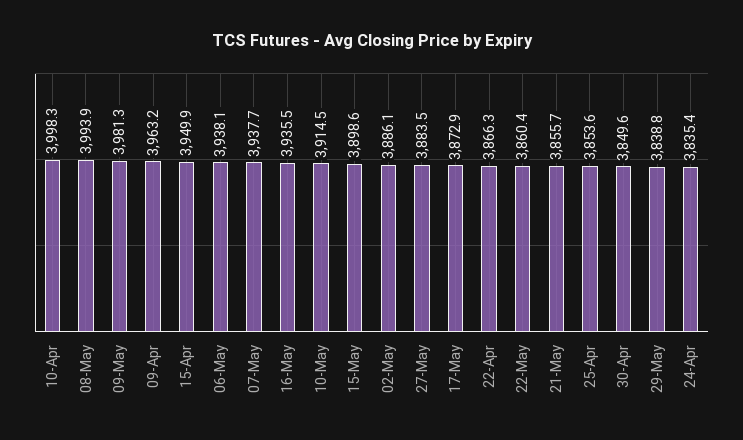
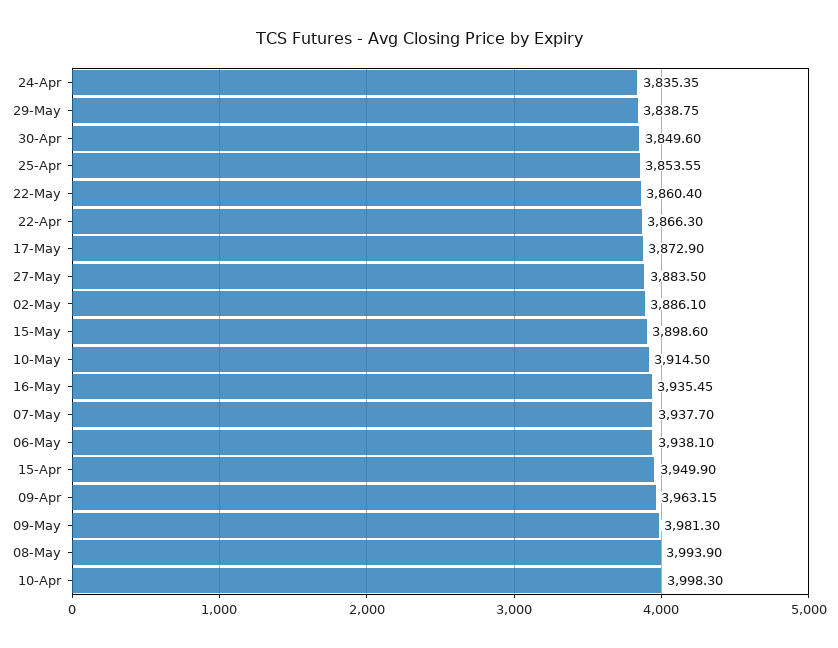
21-May: 3855.7 -> none

